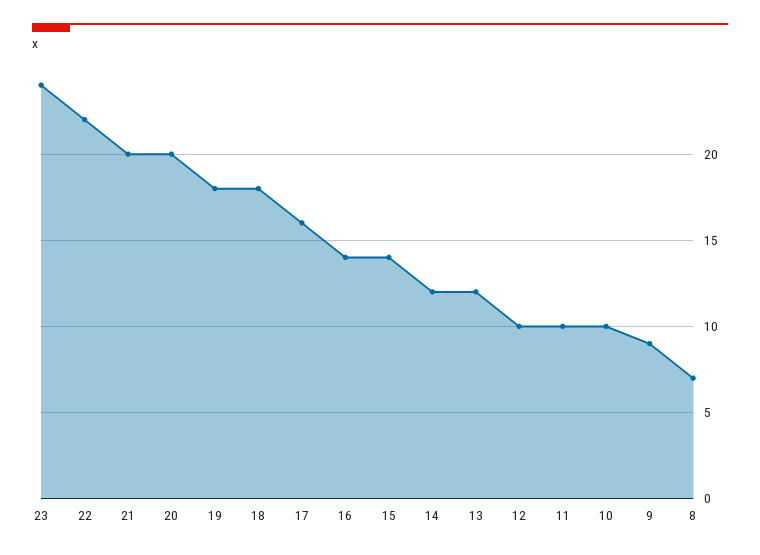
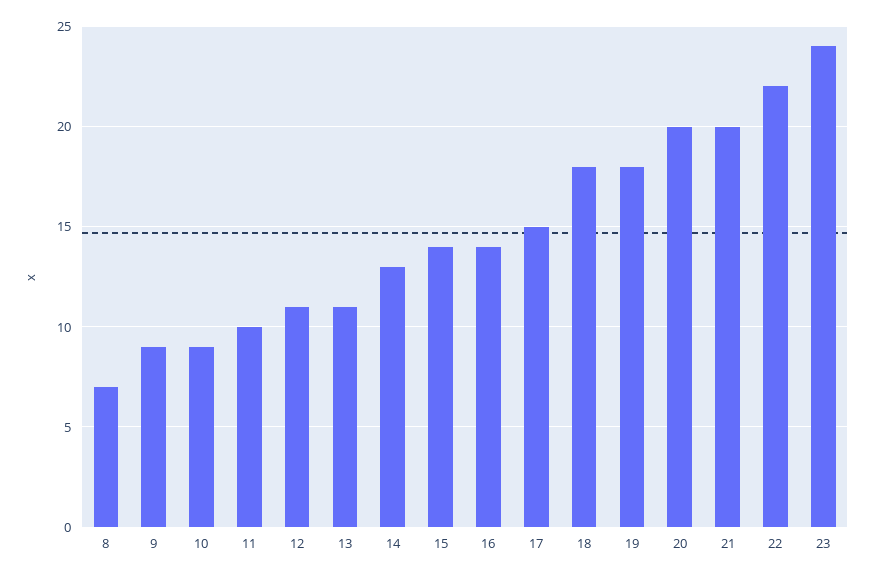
17: 16 -> 15
14: 12 -> 13
13: 12 -> 11
12: 10 -> 11
10: 10 -> 9

